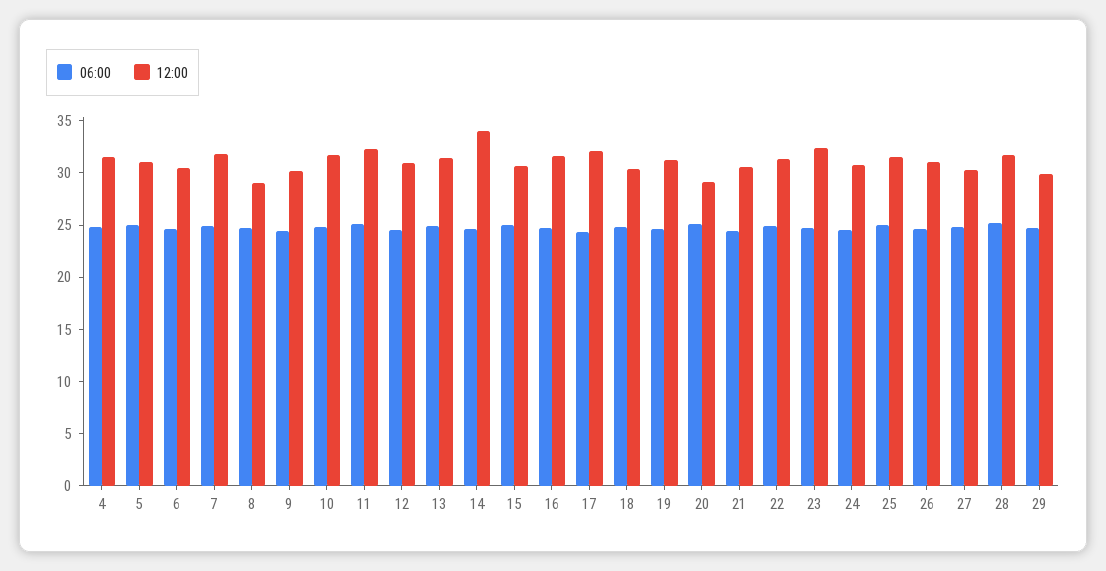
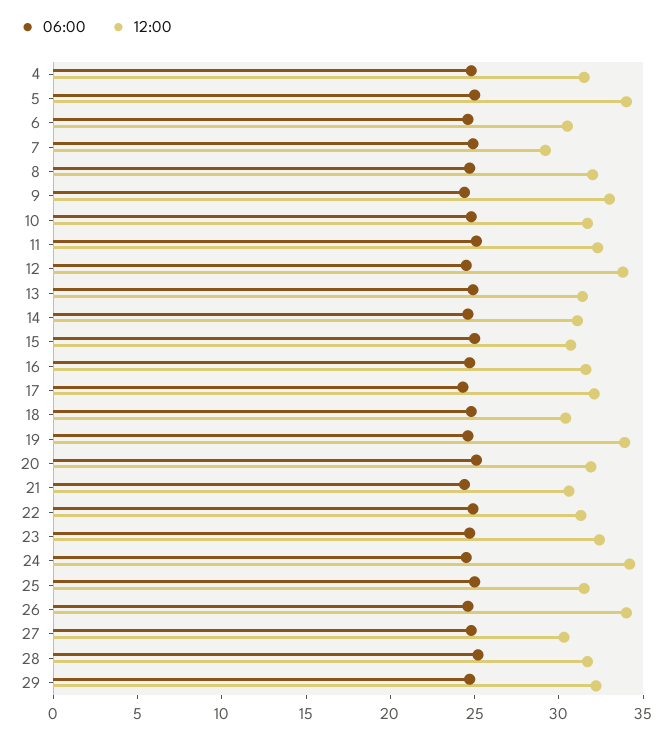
12:00, 5: 31 -> 34
12:00, 7: 32 -> 29
12:00, 8: 29 -> 32
12:00, 9: 30 -> 33
12:00, 12: 31 -> 34
12:00, 14: 34 -> 31
12:00, 19: 31 -> 34
12:00, 20: 29 -> 32
12:00, 24: 31 -> 34
12:00, 26: 31 -> 34
12:00, 29: 30 -> 32

